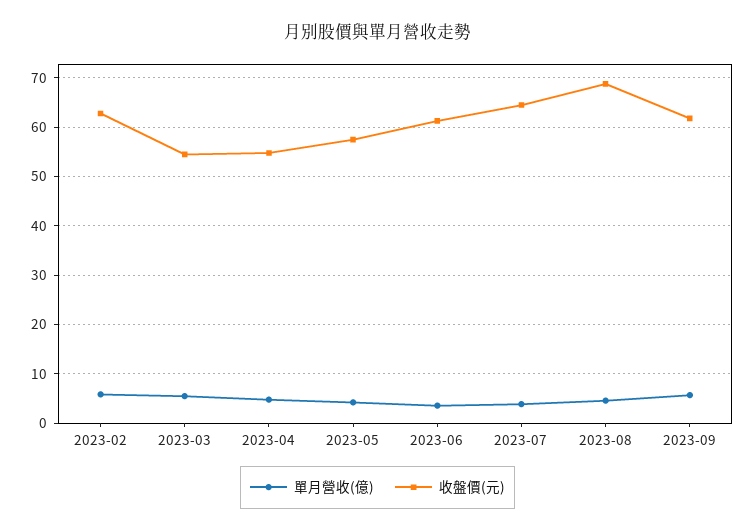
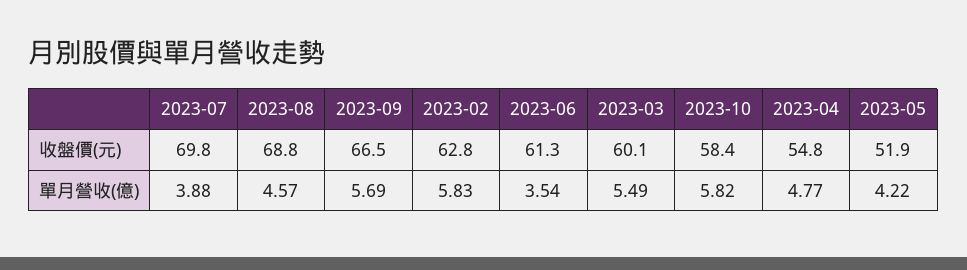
收盤價(元), 2023-03: 54 -> 60.1
收盤價(元), 2023-05: 58 -> 51.9
收盤價(元), 2023-07: 64 -> 69.8
收盤價(元), 2023-09: 62 -> 66.5
收盤價(元), 2023-10: none -> 58.4
單月營收(億), 2023-10: none -> 5.82

